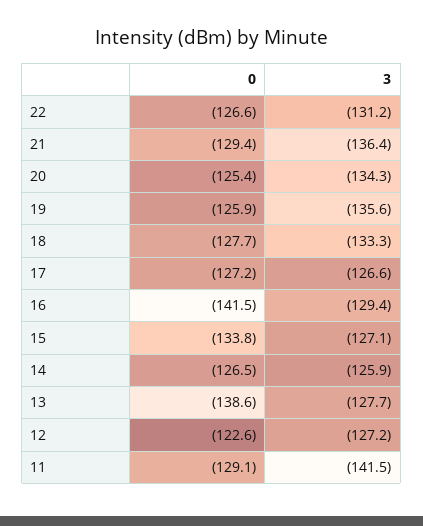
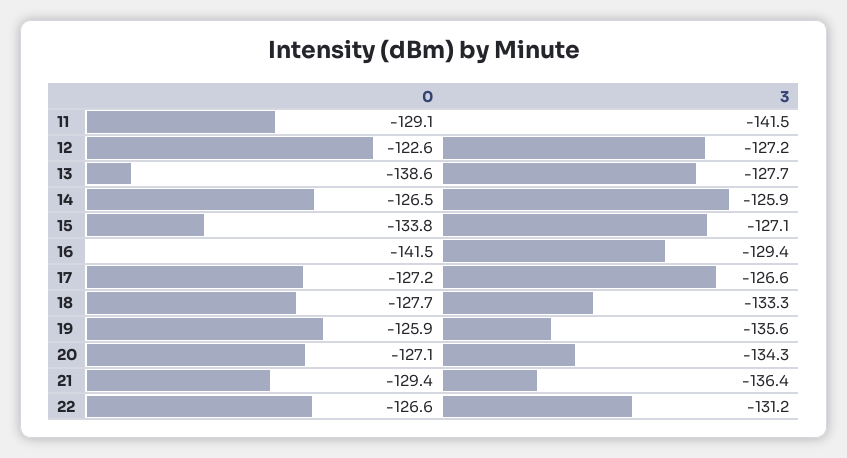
0, 20: -125.4 -> -127.1

